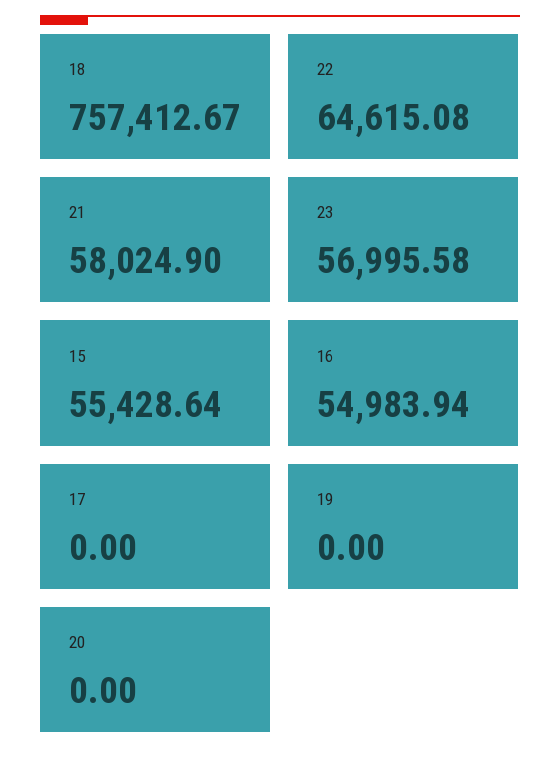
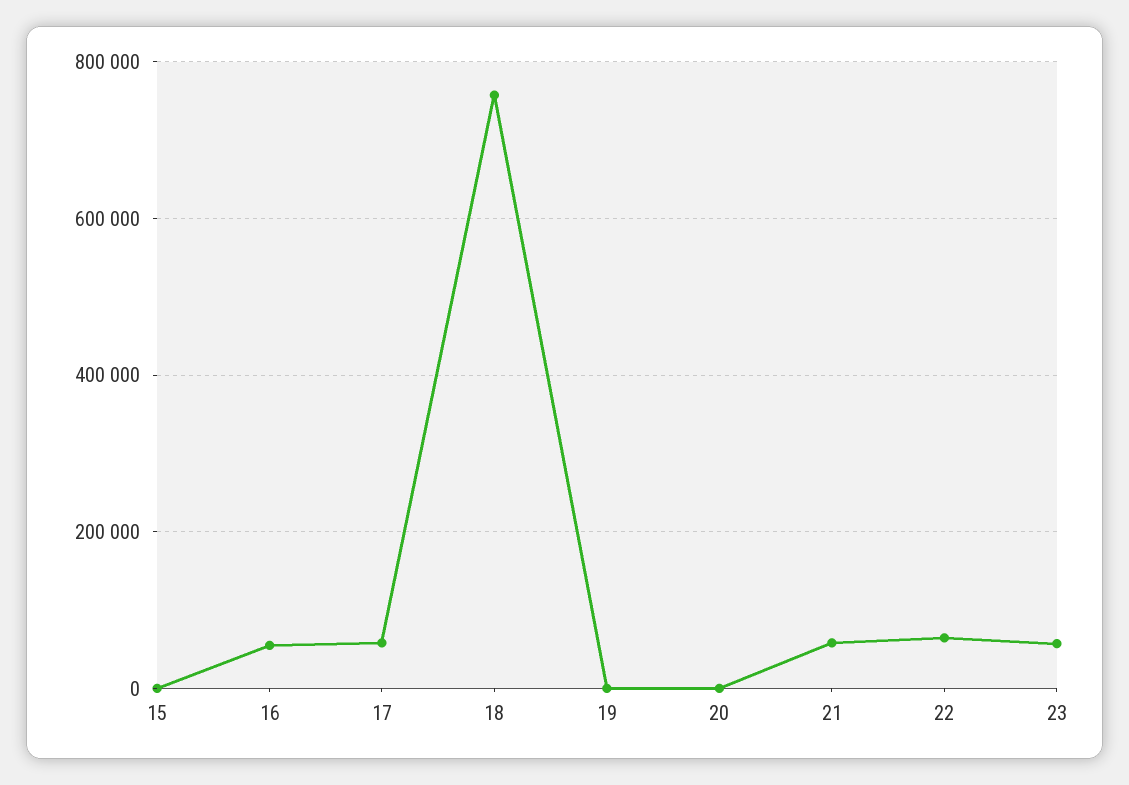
15: 55428.64 -> 0
17: 0 -> 60000

